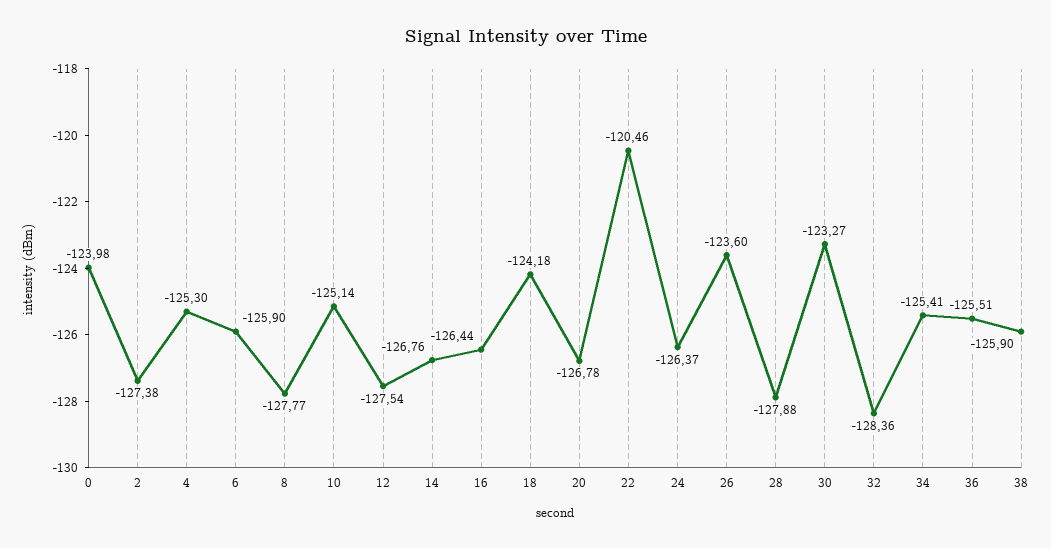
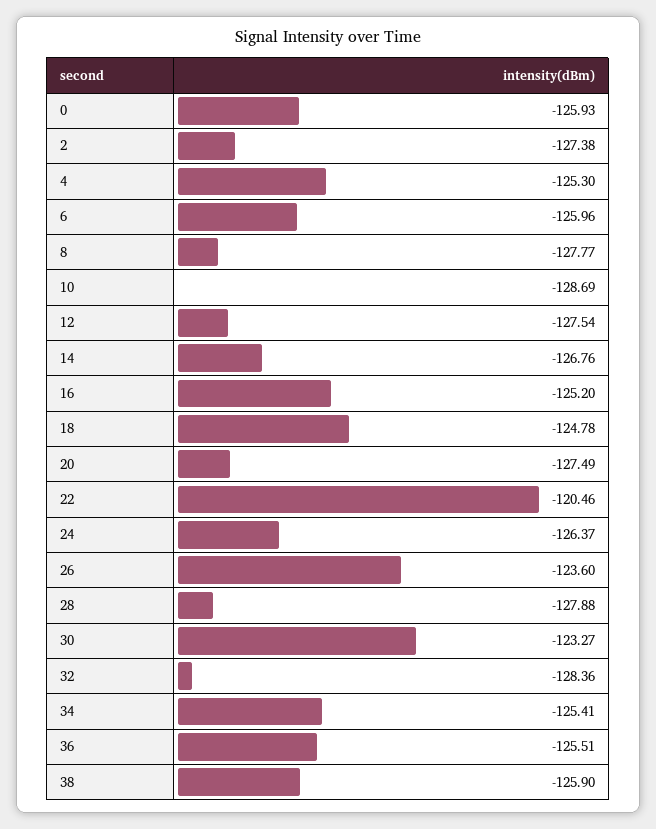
0: -123.98 -> -125.93
6: -125.9 -> -125.96
10: -125.14 -> -128.69
16: -126.44 -> -125.2
18: -124.18 -> -124.78
20: -126.78 -> -127.49

